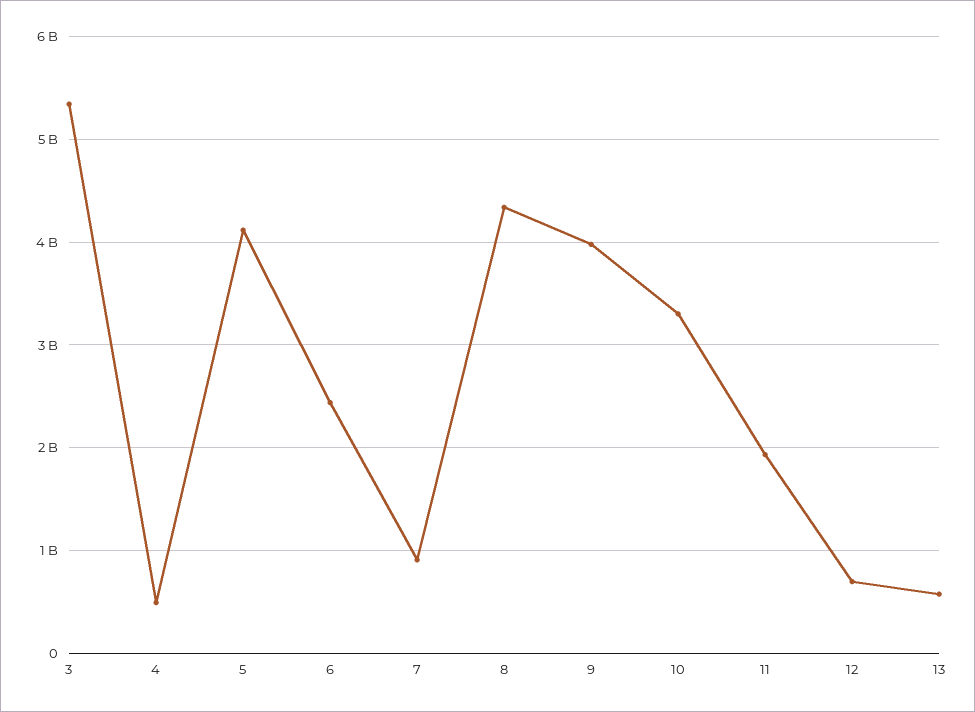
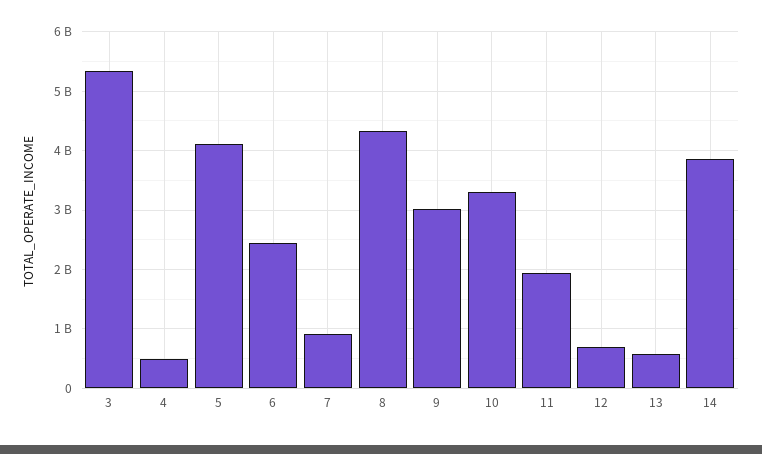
9: 4000000000 -> 3000000000
14: none -> 3800000000

